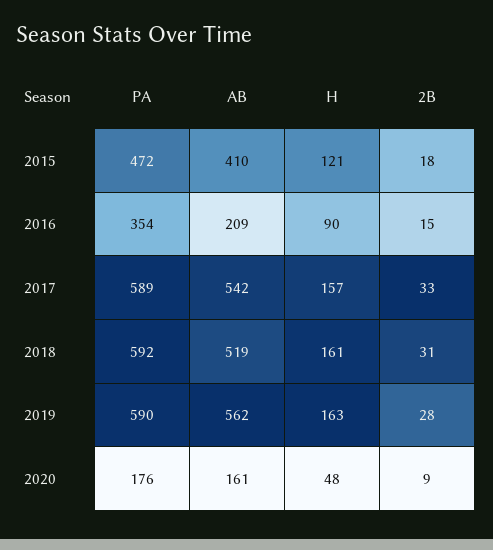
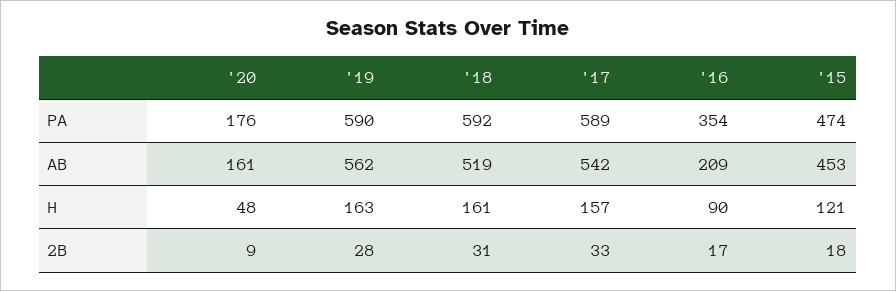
PA, 2015: 472 -> 474
AB, 2015: 410 -> 453
2B, 2016: 15 -> 17

